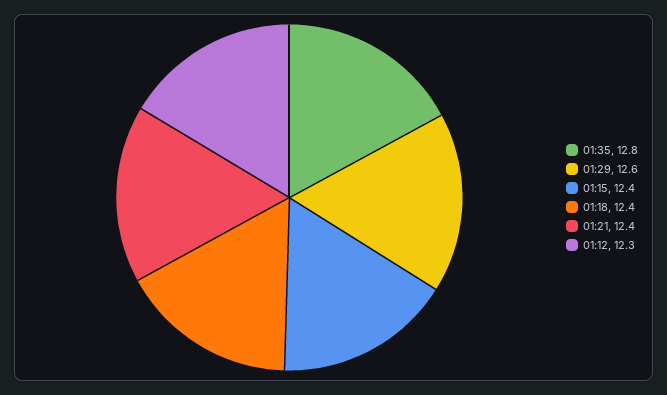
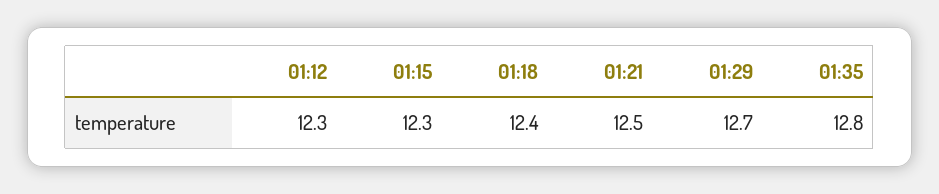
01:29: 12.6 -> 12.7
01:15: 12.4 -> 12.3
01:21: 12.4 -> 12.5

